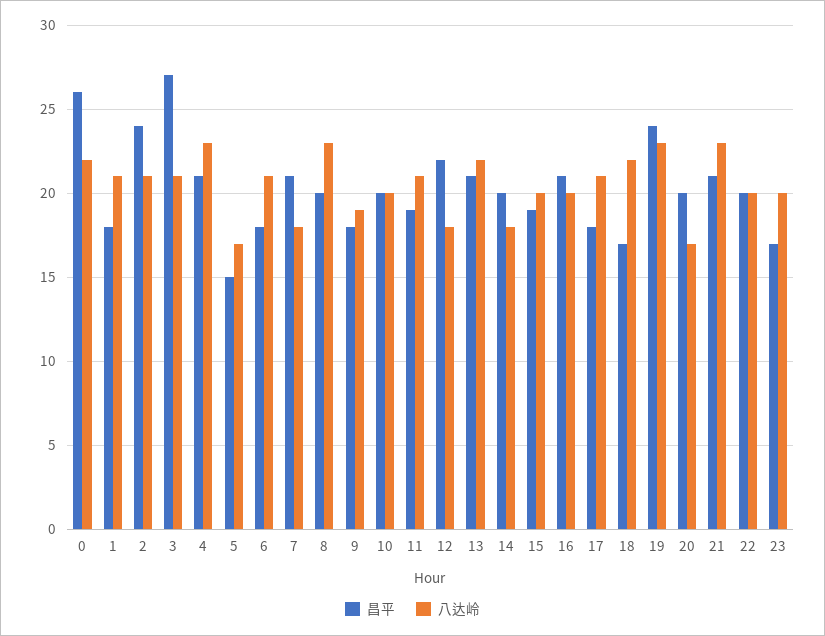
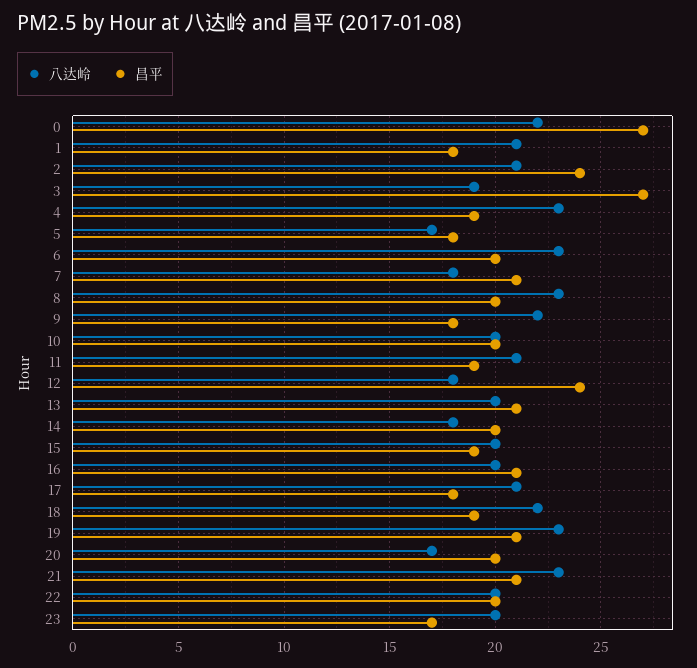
昌平, 0: 26 -> 27
八达岭, 3: 21 -> 19
昌平, 4: 21 -> 19
昌平, 5: 15 -> 18
昌平, 6: 18 -> 20
八达岭, 6: 21 -> 23
八达岭, 9: 19 -> 22
昌平, 12: 22 -> 24
八达岭, 13: 22 -> 20
昌平, 18: 17 -> 19
昌平, 19: 24 -> 21

